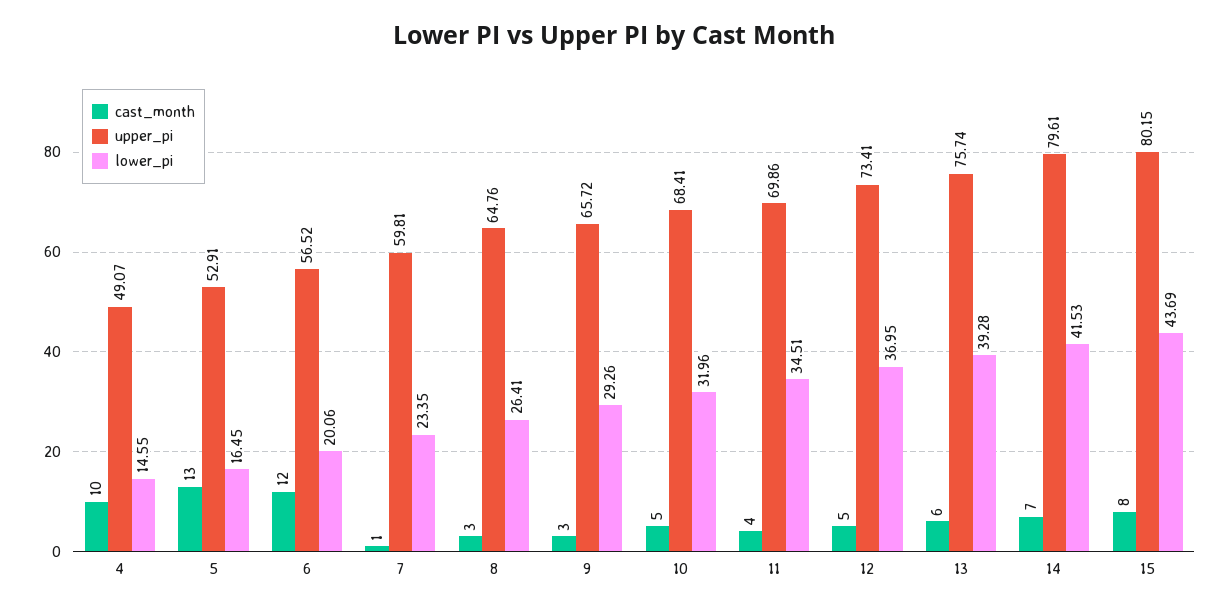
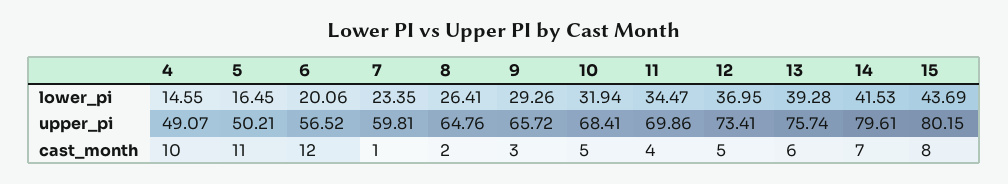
cast_month, 5: 13 -> 11
upper_pi, 5: 52.91 -> 50.21
cast_month, 8: 3 -> 2
lower_pi, 10: 31.96 -> 31.94
lower_pi, 11: 34.51 -> 34.47

